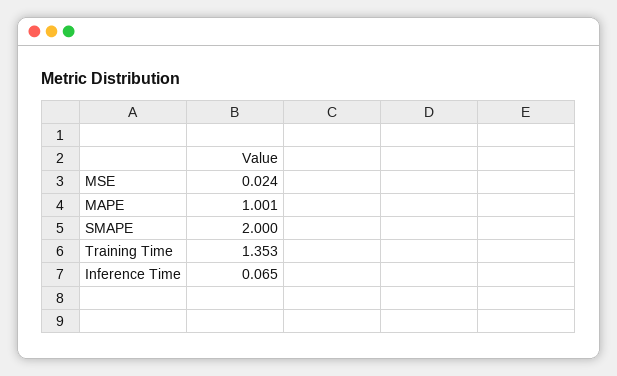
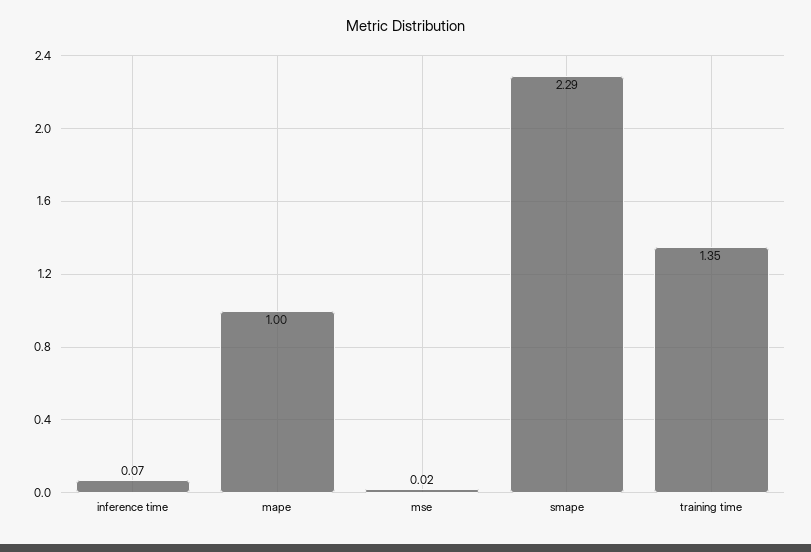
SMAPE: 2 -> 2.29

